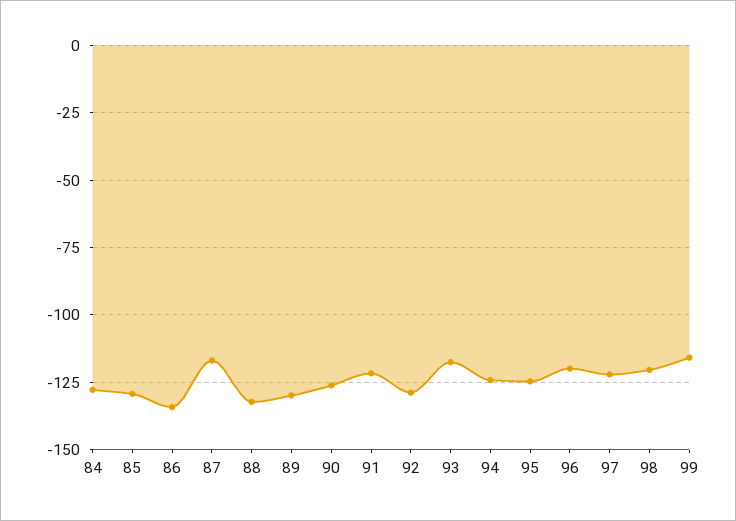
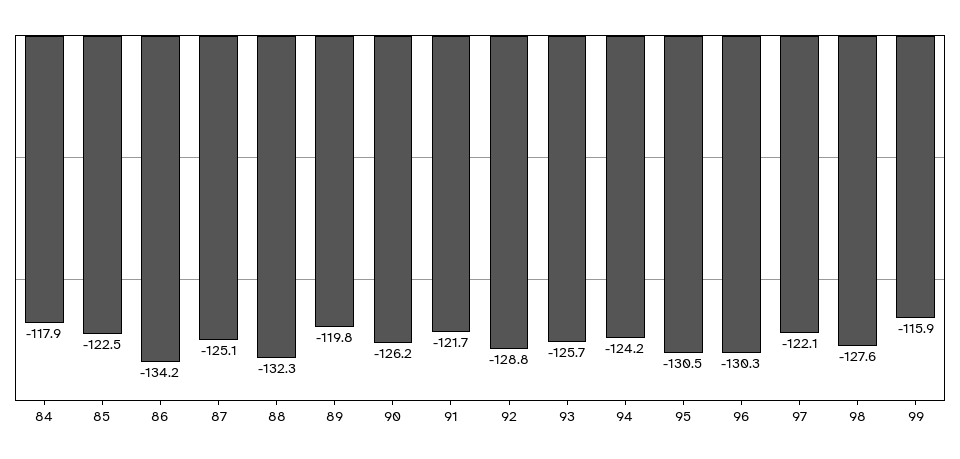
84: -127.5 -> -117.9
85: -130 -> -122.5
87: -117.5 -> -125.1
89: -130 -> -119.8
93: -117.5 -> -125.7
95: -125 -> -130.5
96: -120 -> -130.3
98: -120 -> -127.6

